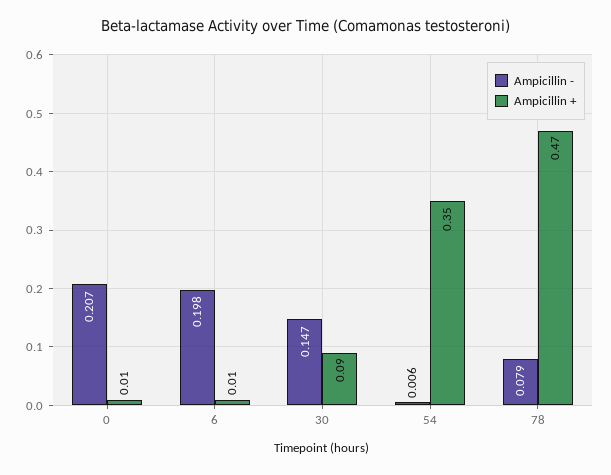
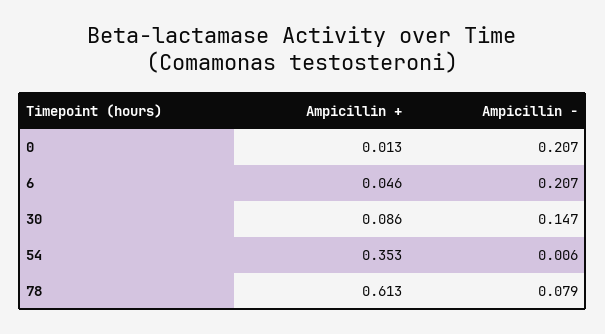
Ampicillin -, 6: 0.198 -> 0.207
Ampicillin +, 6: 0.01 -> 0.046
Ampicillin +, 78: 0.47 -> 0.613

